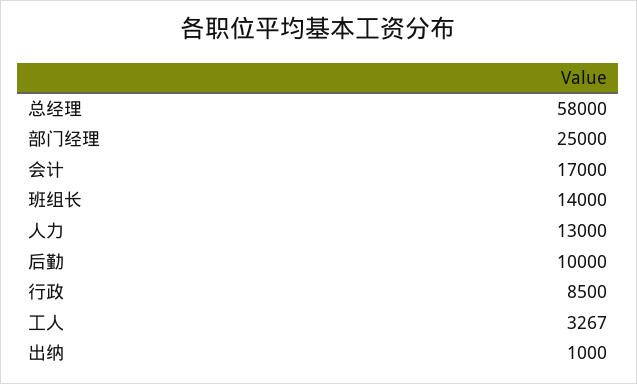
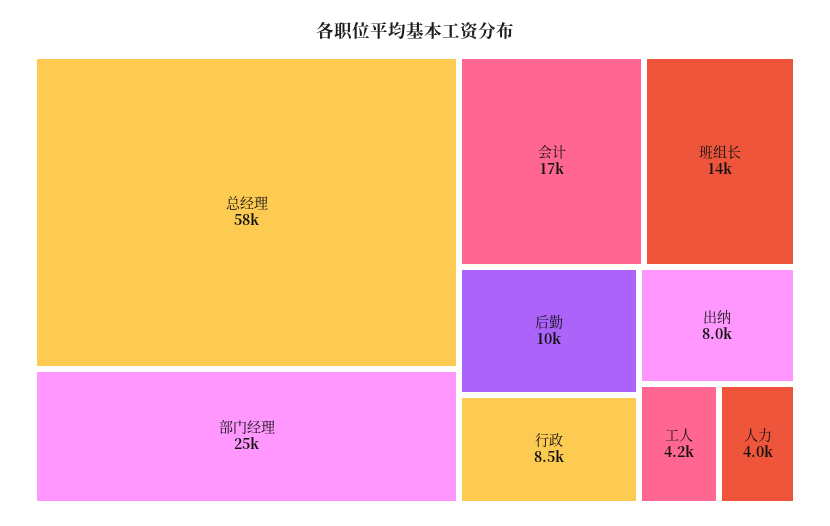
人力: 13000 -> 4000
工人: 3267 -> 4200
出纳: 1000 -> 8000

